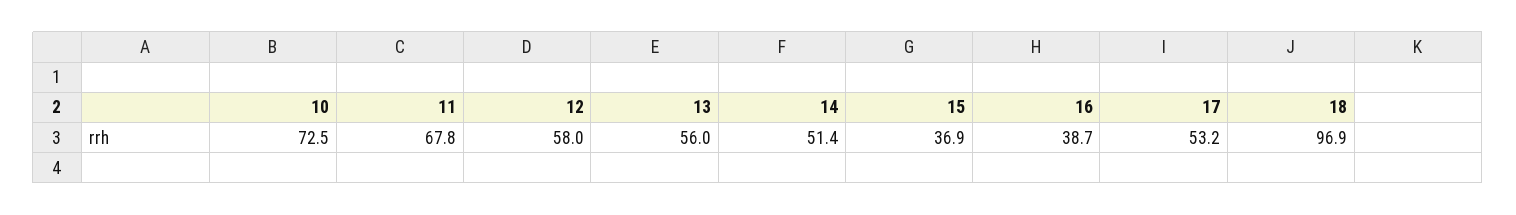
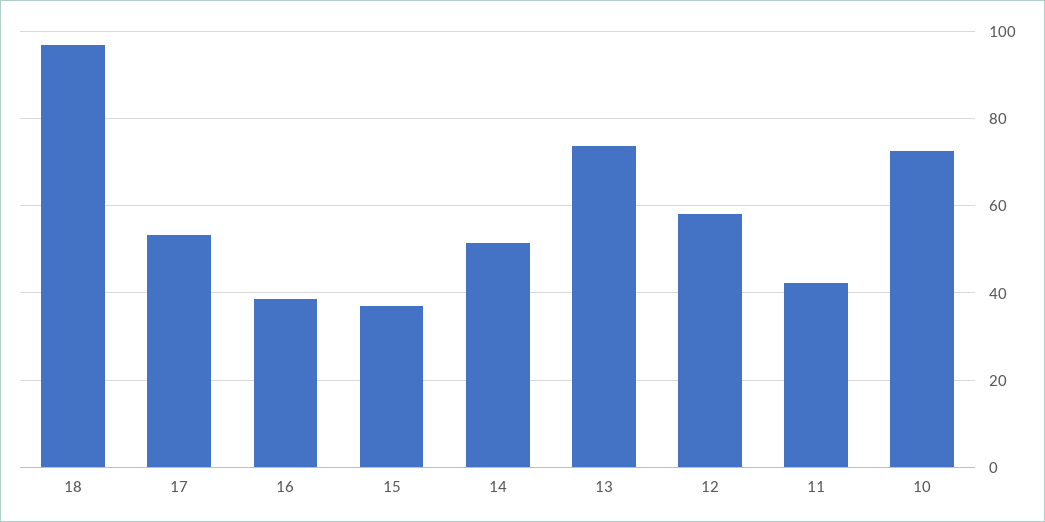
11: 67.8 -> 42
13: 56 -> 74

